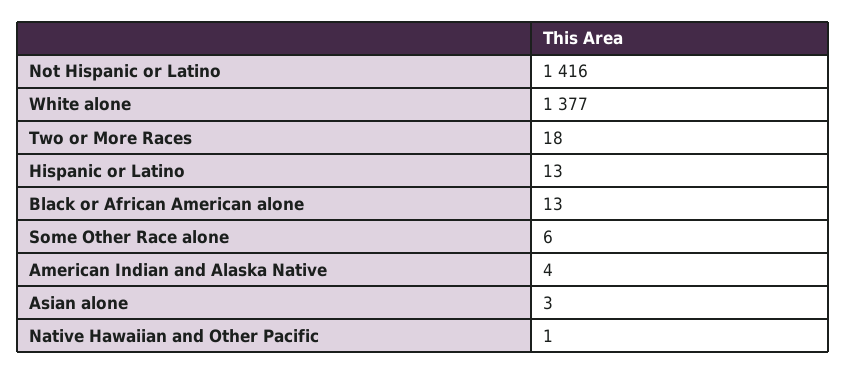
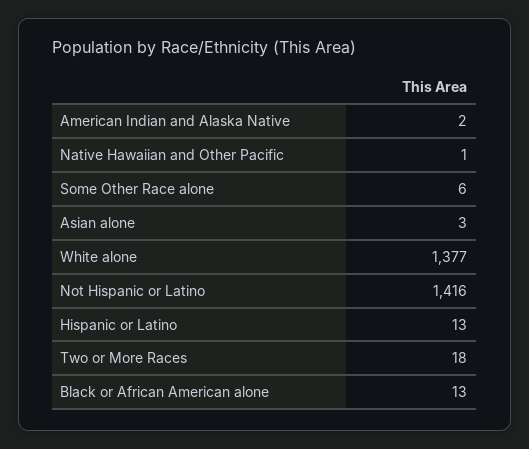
American Indian and Alaska Native: 4 -> 2

